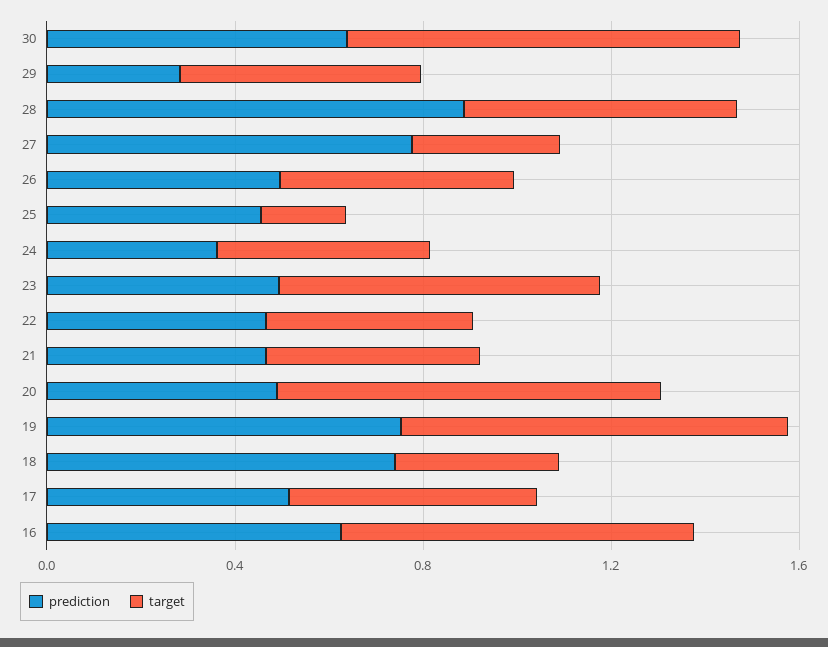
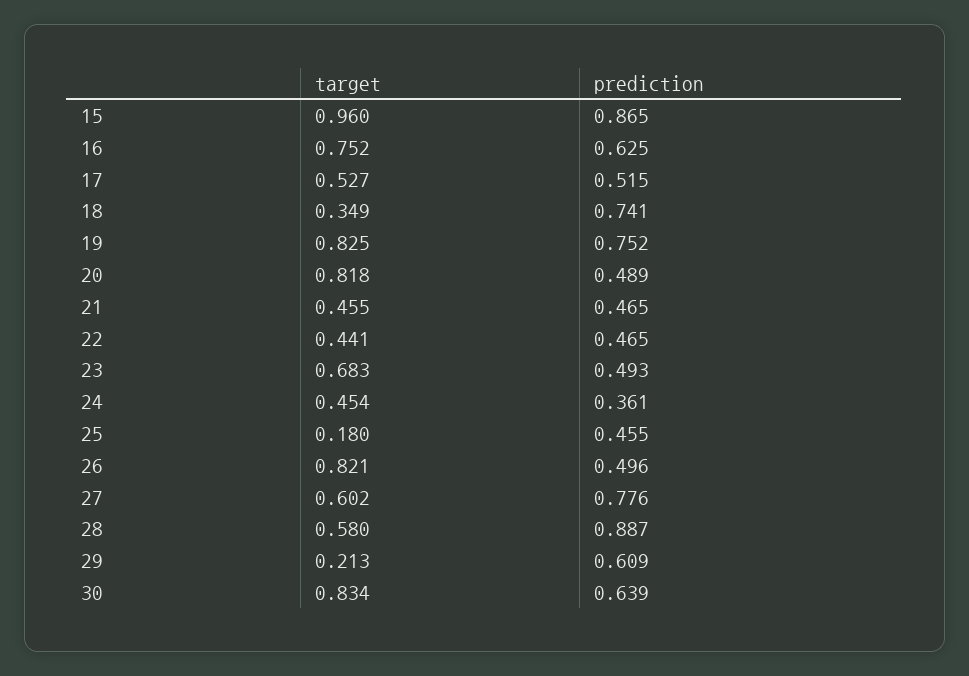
prediction, 29: 0.3 -> 0.609
target, 29: 0.5 -> 0.213
target, 27: 0.3 -> 0.602
target, 26: 0.5 -> 0.821
target, 15: none -> 0.96
prediction, 15: none -> 0.865

